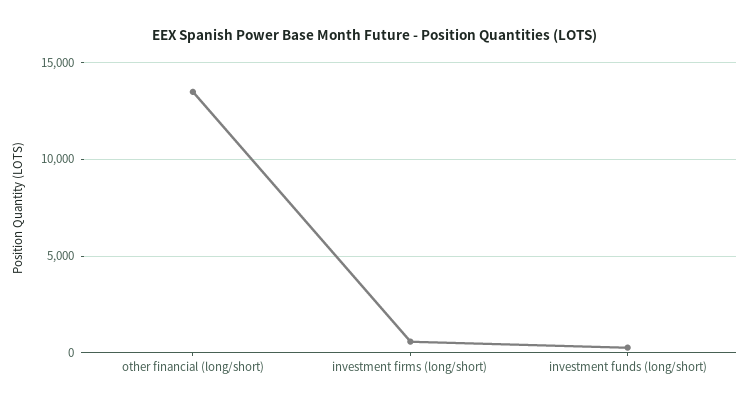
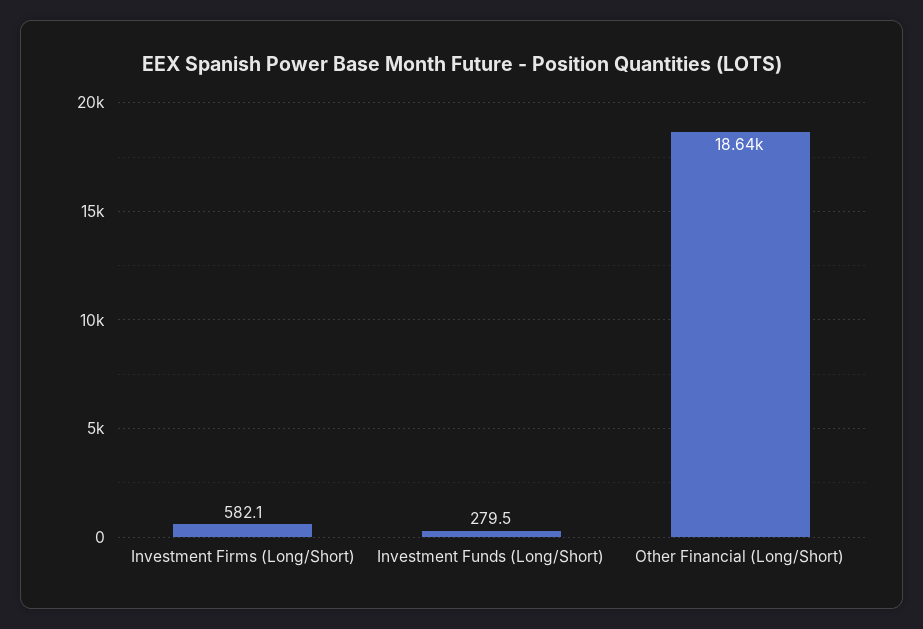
other financial (long/short): 13500 -> 18640

